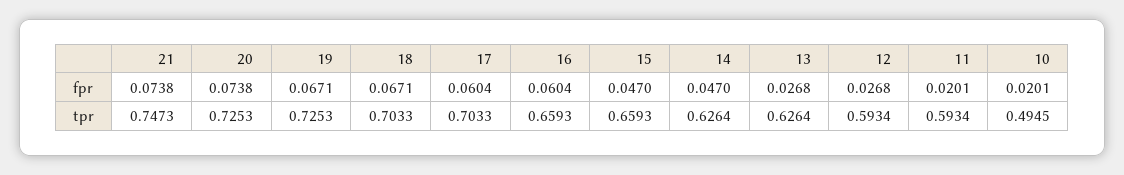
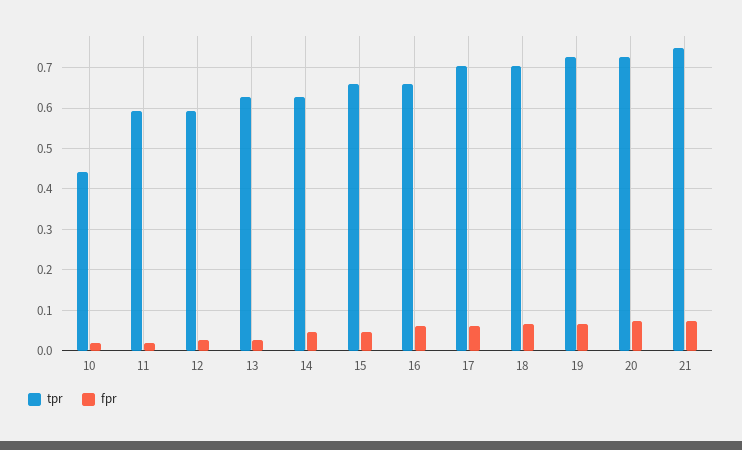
tpr, 10: 0.4945 -> 0.44

